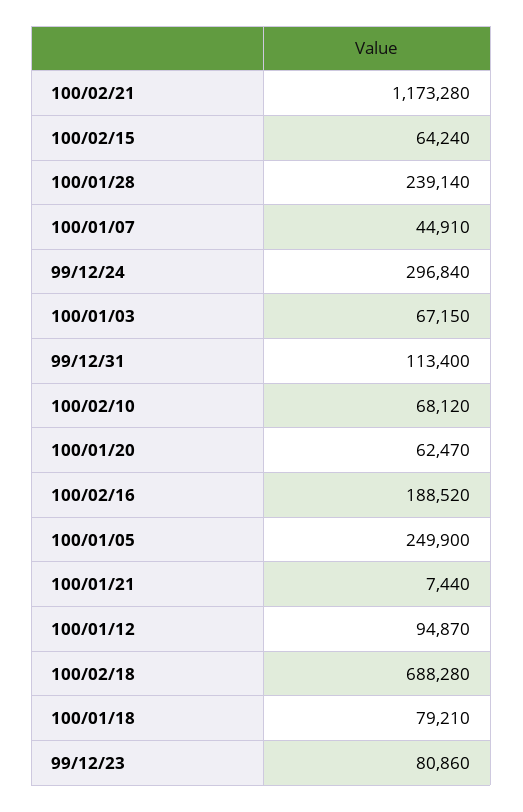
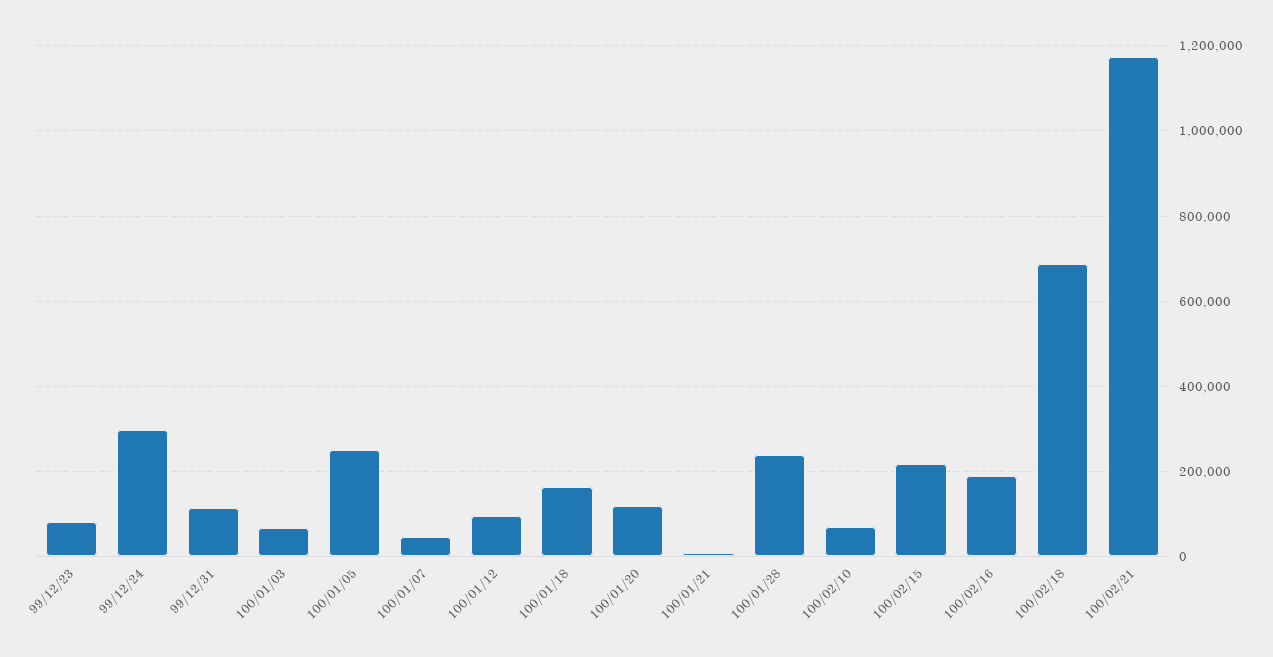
100/02/15: 64240 -> 220000
100/01/20: 62470 -> 120000
100/01/18: 79210 -> 160000

